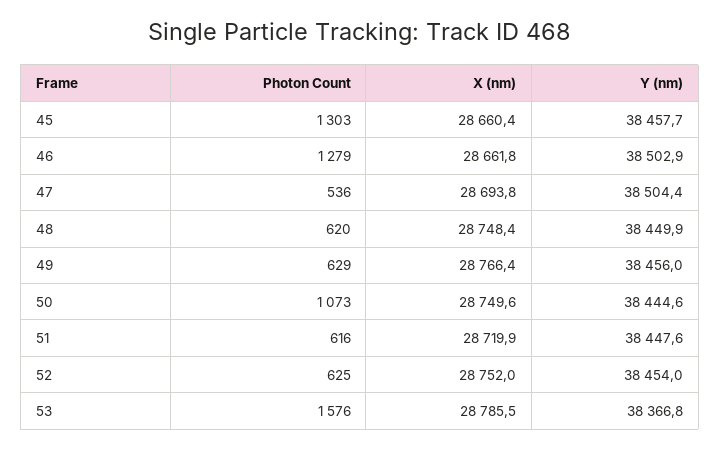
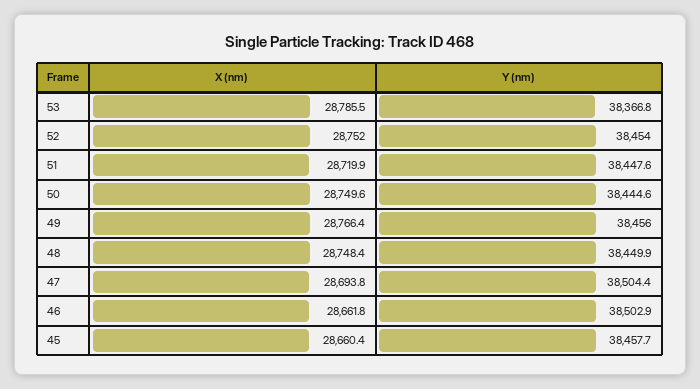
Photon Count, 45: 1303 -> none
Photon Count, 46: 1279 -> none
Photon Count, 47: 536 -> none
Photon Count, 48: 620 -> none
Photon Count, 49: 629 -> none
Photon Count, 50: 1073 -> none
Photon Count, 51: 616 -> none
Photon Count, 52: 625 -> none
Photon Count, 53: 1576 -> none

